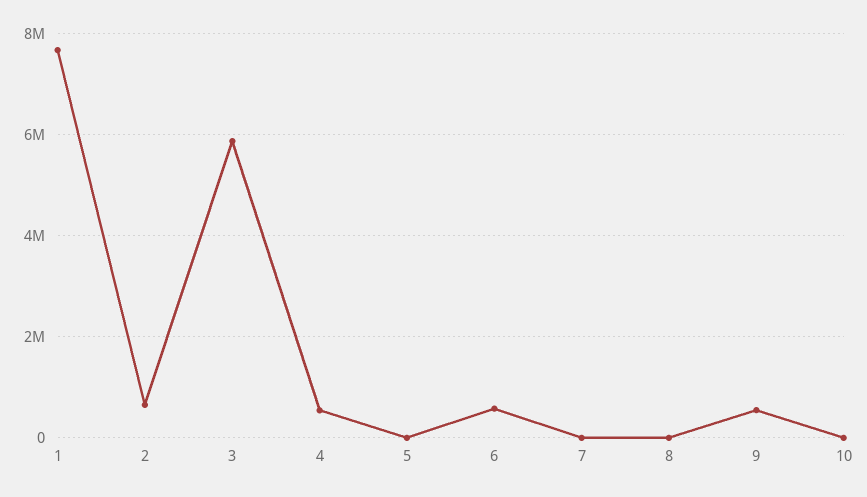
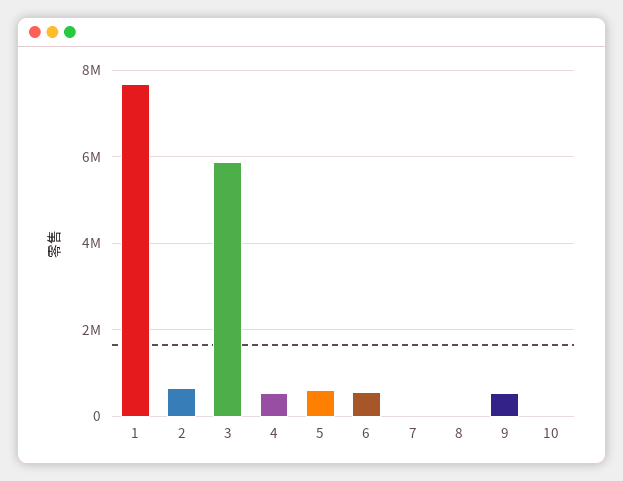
5: 0 -> 600000

